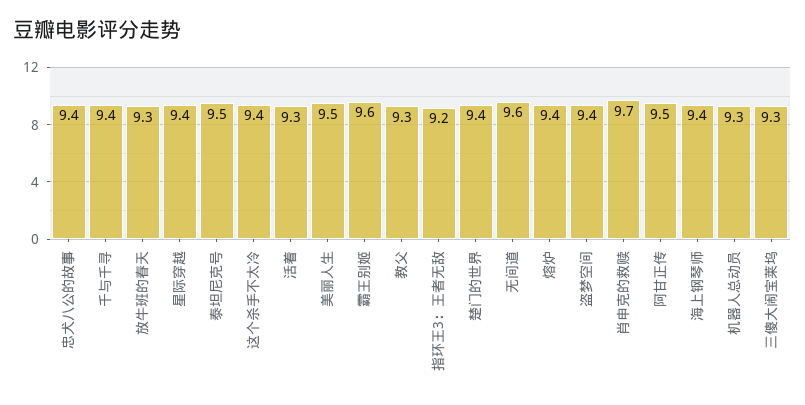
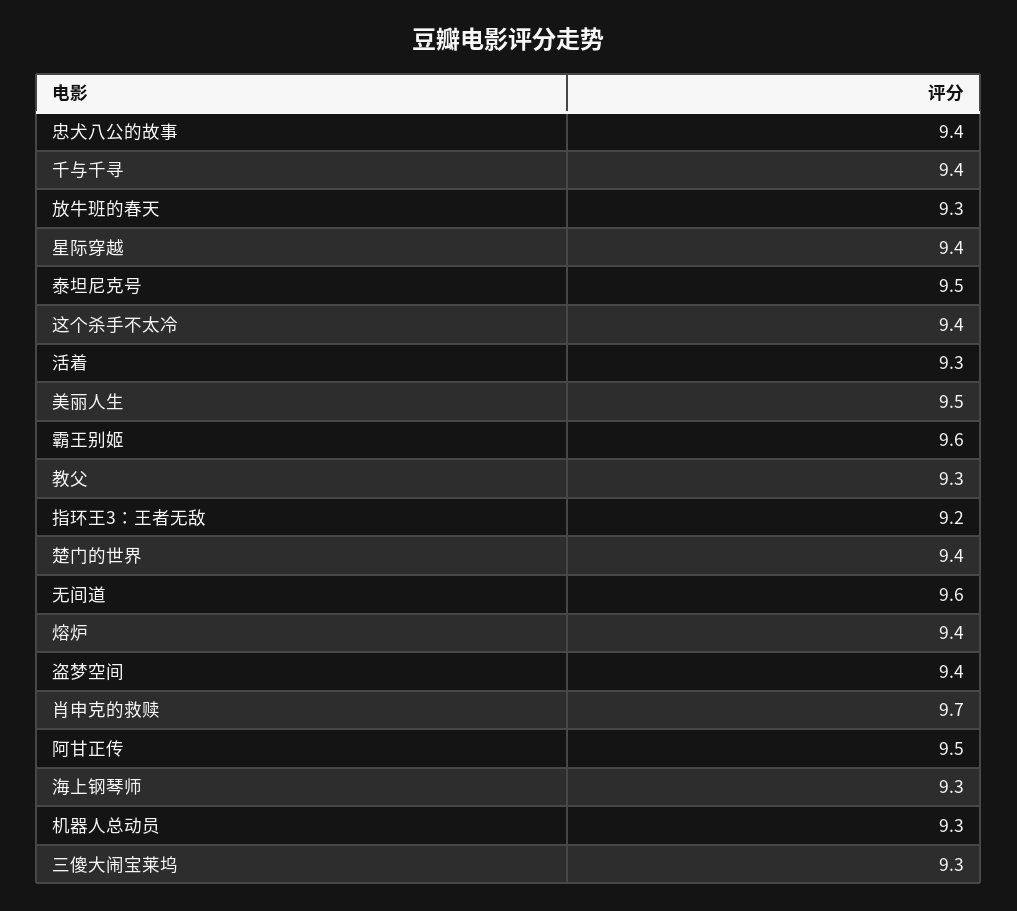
海上钢琴师: 9.4 -> 9.3

